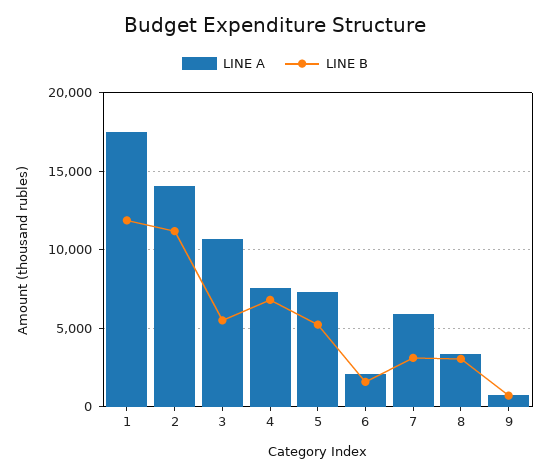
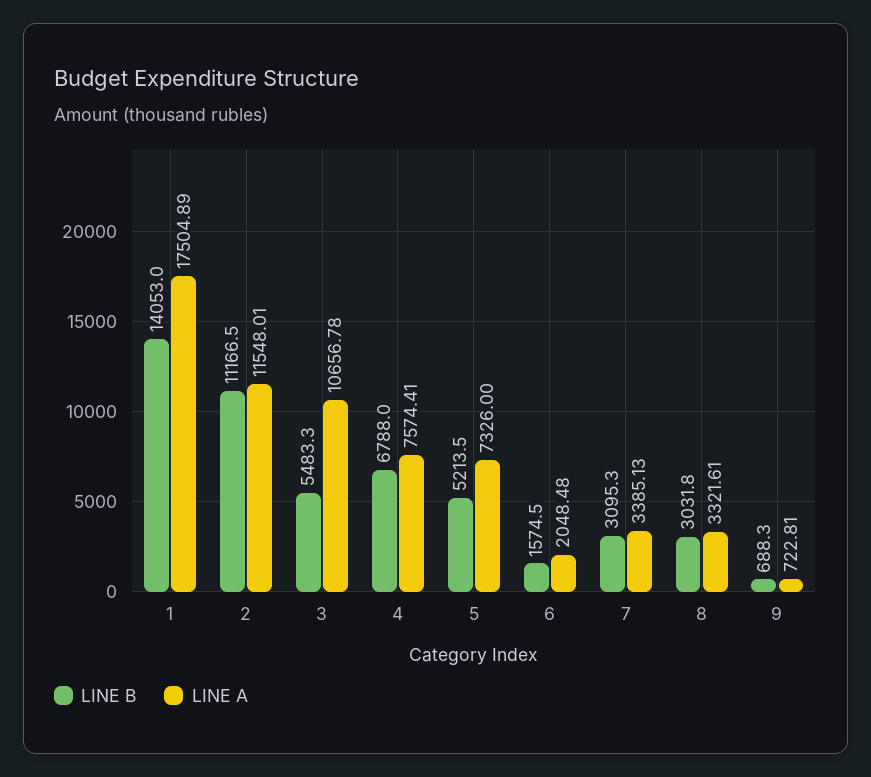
LINE B, 1: 12000 -> 14053
LINE A, 2: 14000 -> 11548.01
LINE A, 7: 6000 -> 3385.13

